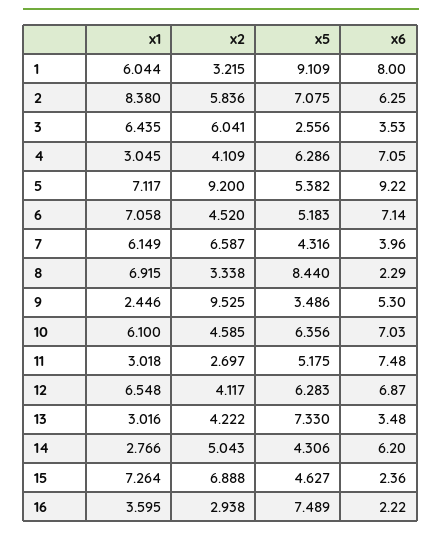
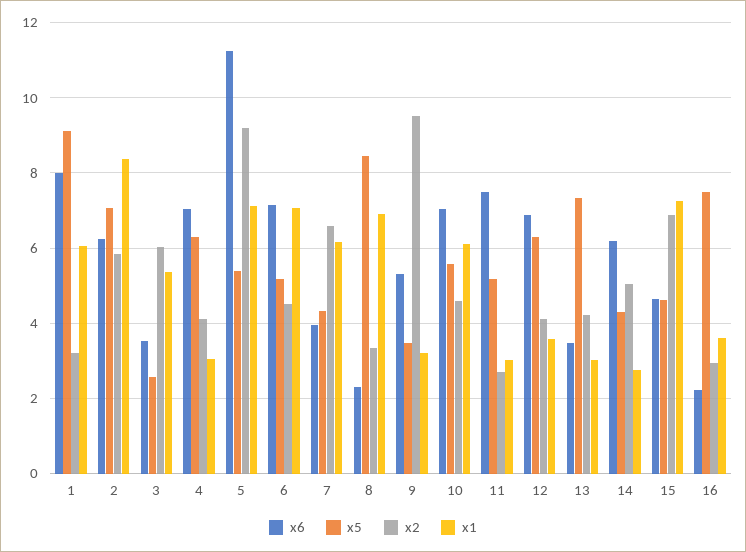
x1, 3: 6.435 -> 5.4
x6, 5: 9.22 -> 11.2
x1, 9: 2.446 -> 3.2
x5, 10: 6.356 -> 5.6
x1, 12: 6.548 -> 3.6
x6, 15: 2.36 -> 4.6

